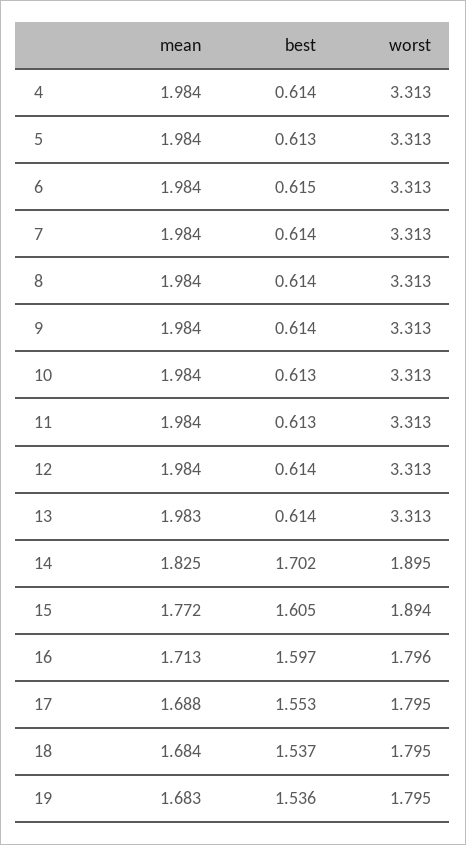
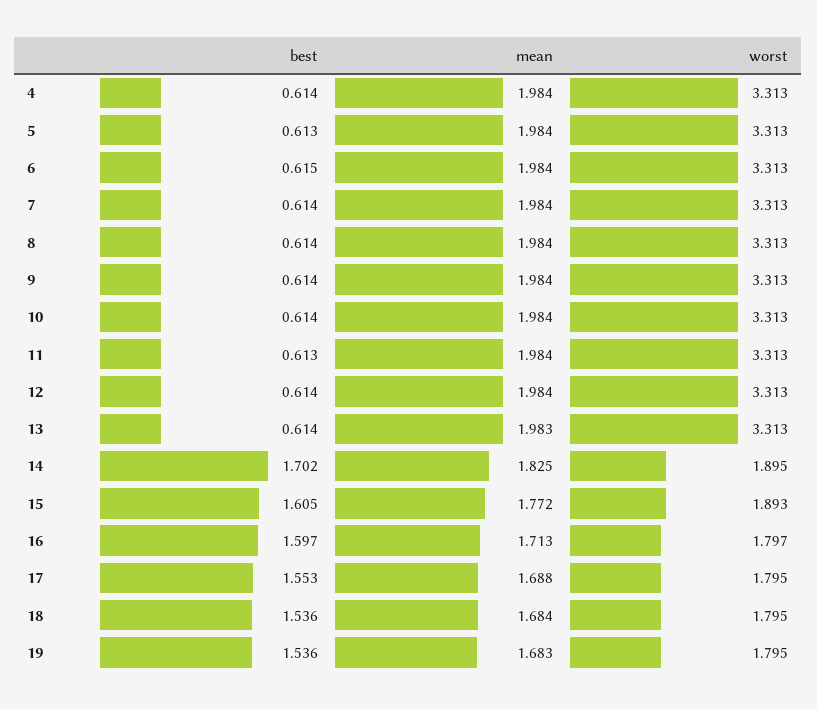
best, 10: 0.613 -> 0.614
worst, 15: 1.894 -> 1.893
worst, 16: 1.796 -> 1.797
best, 18: 1.537 -> 1.536

